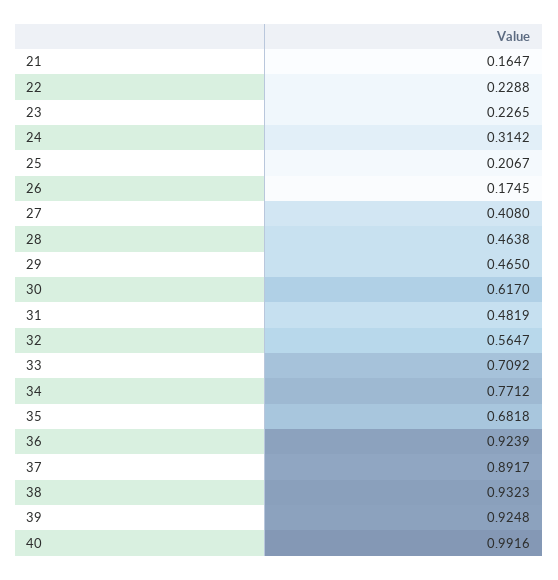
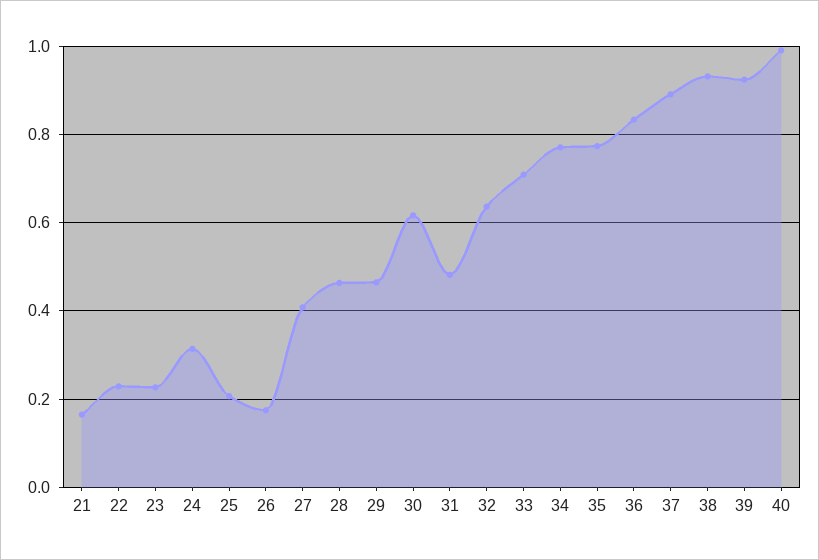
32: 0.5647 -> 0.64
35: 0.6818 -> 0.78
36: 0.9239 -> 0.84

